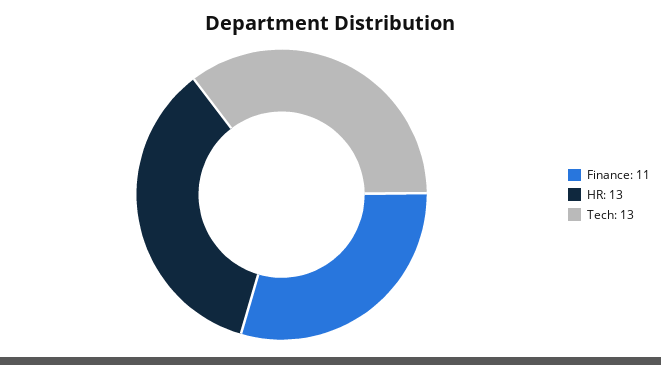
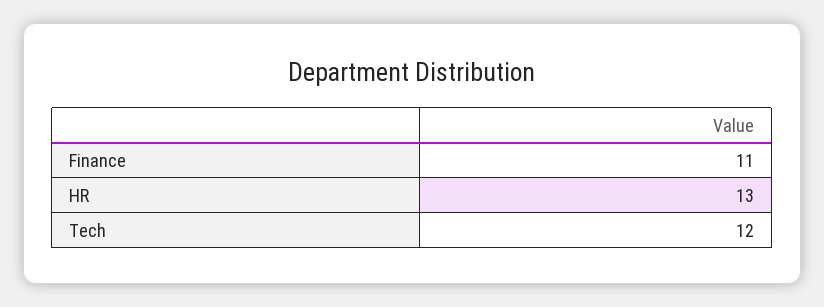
Tech: 13 -> 12

